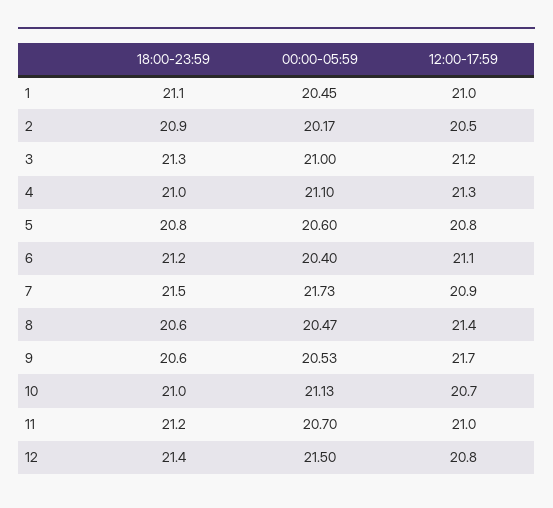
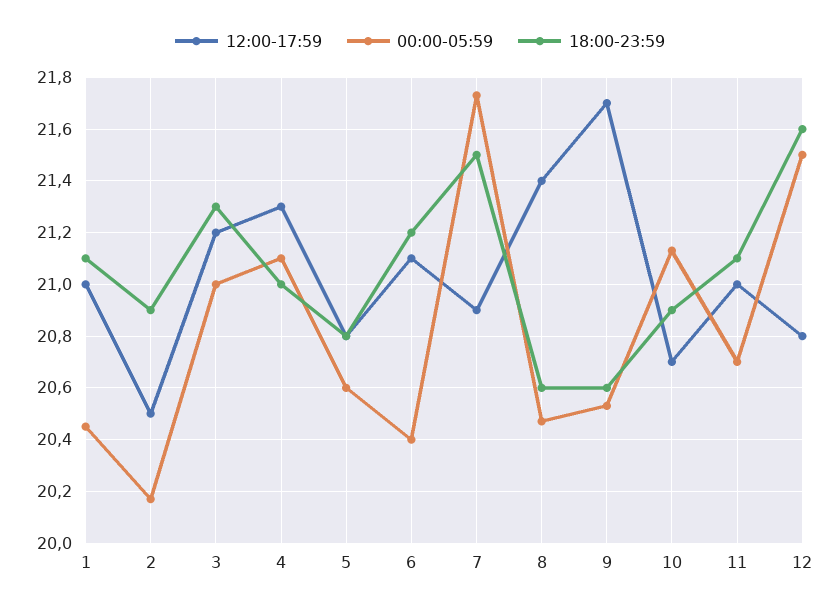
18:00-23:59, 10: 21 -> 20.9
18:00-23:59, 11: 21.2 -> 21.1
18:00-23:59, 12: 21.4 -> 21.6

